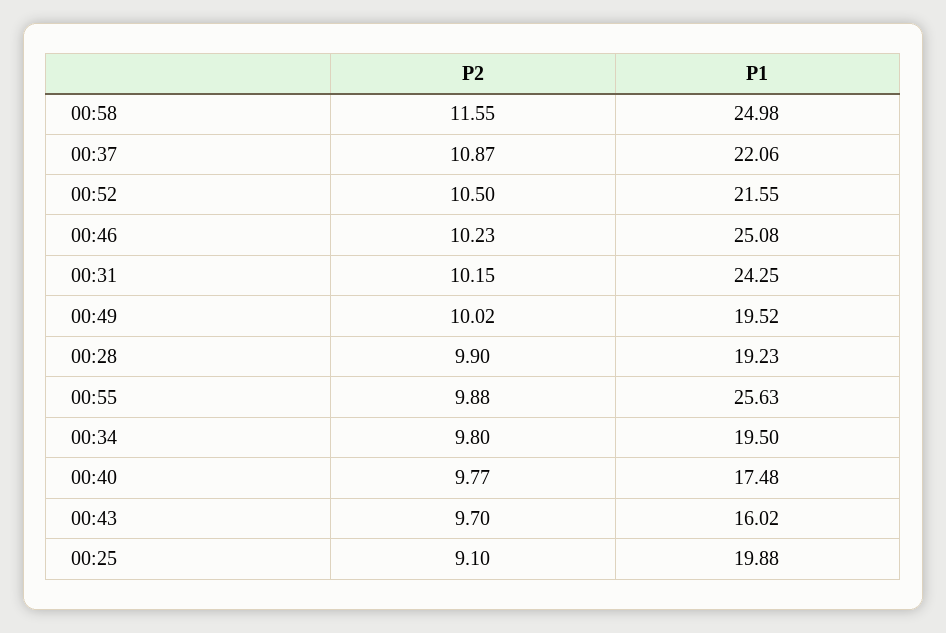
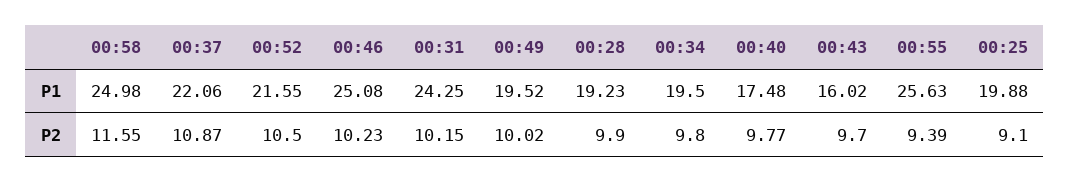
P2, 00:55: 9.88 -> 9.39

